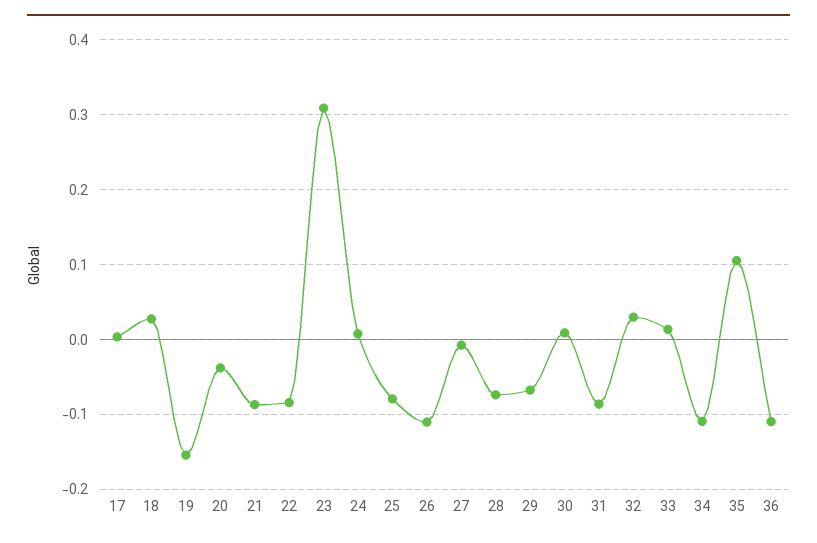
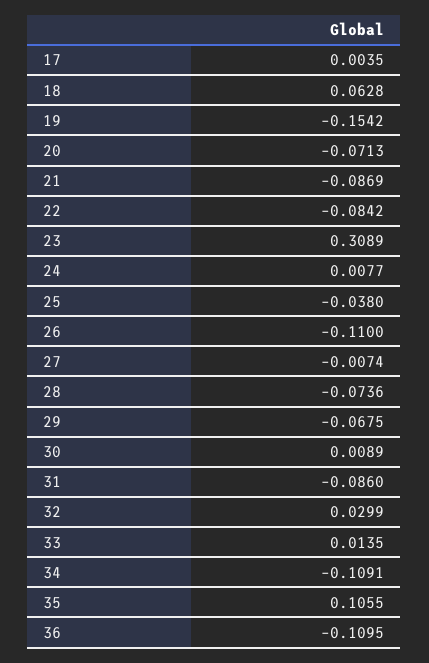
18: 0.03 -> 0.0628
20: -0.04 -> -0.0713
25: -0.08 -> -0.038

